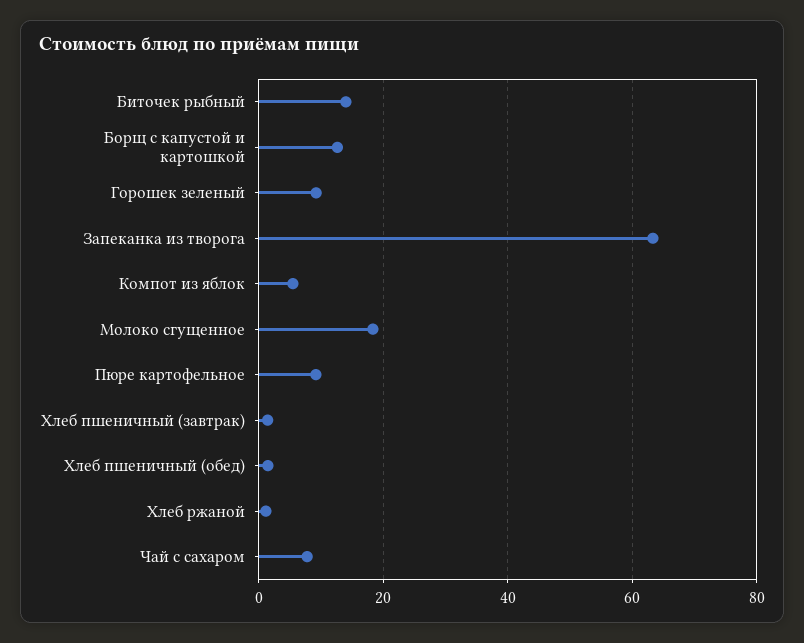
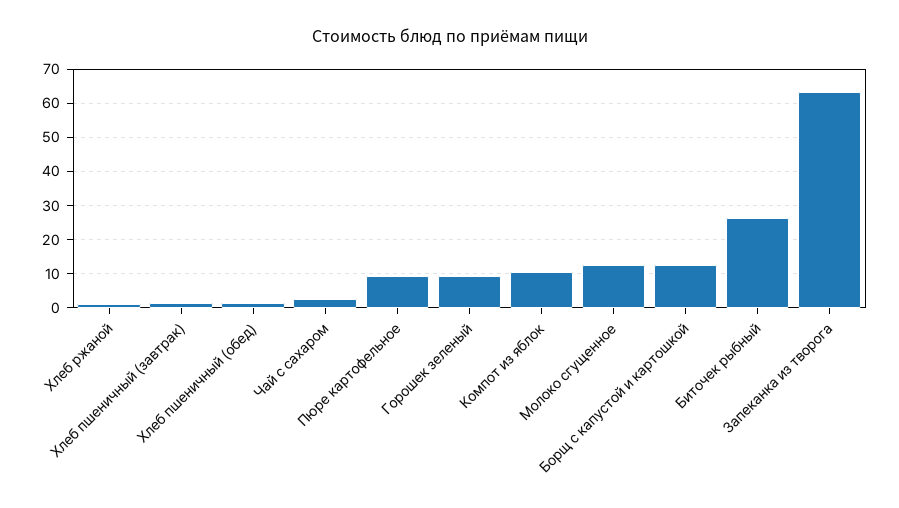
Биточек рыбный: 14 -> 26
Компот из яблок: 6 -> 10
Молоко сгущенное: 18 -> 12
Чай с сахаром: 8 -> 2

